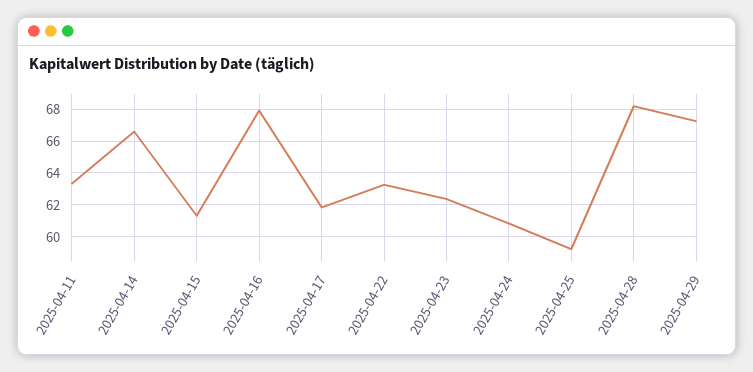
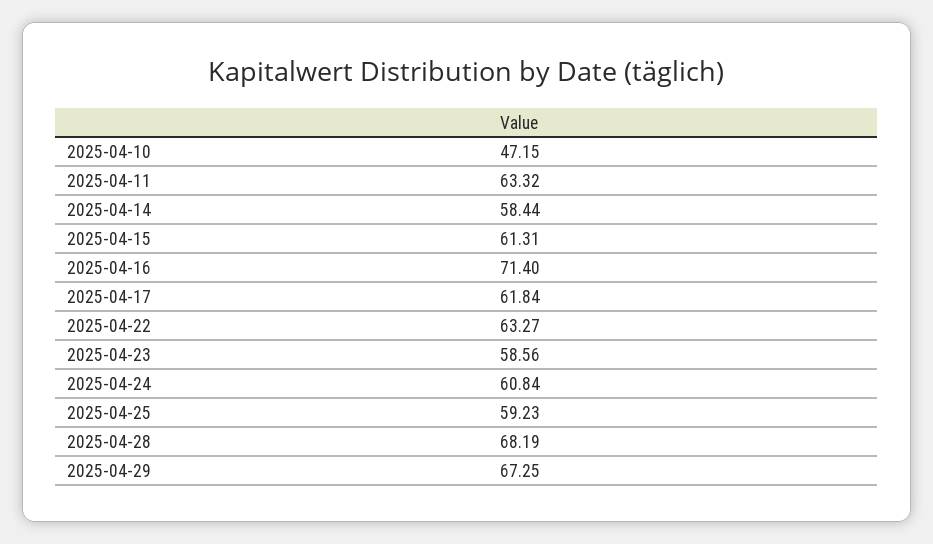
2025-04-14: 66.5 -> 58.44
2025-04-16: 68 -> 71.4
2025-04-23: 62.5 -> 58.56
2025-04-10: none -> 47.15

